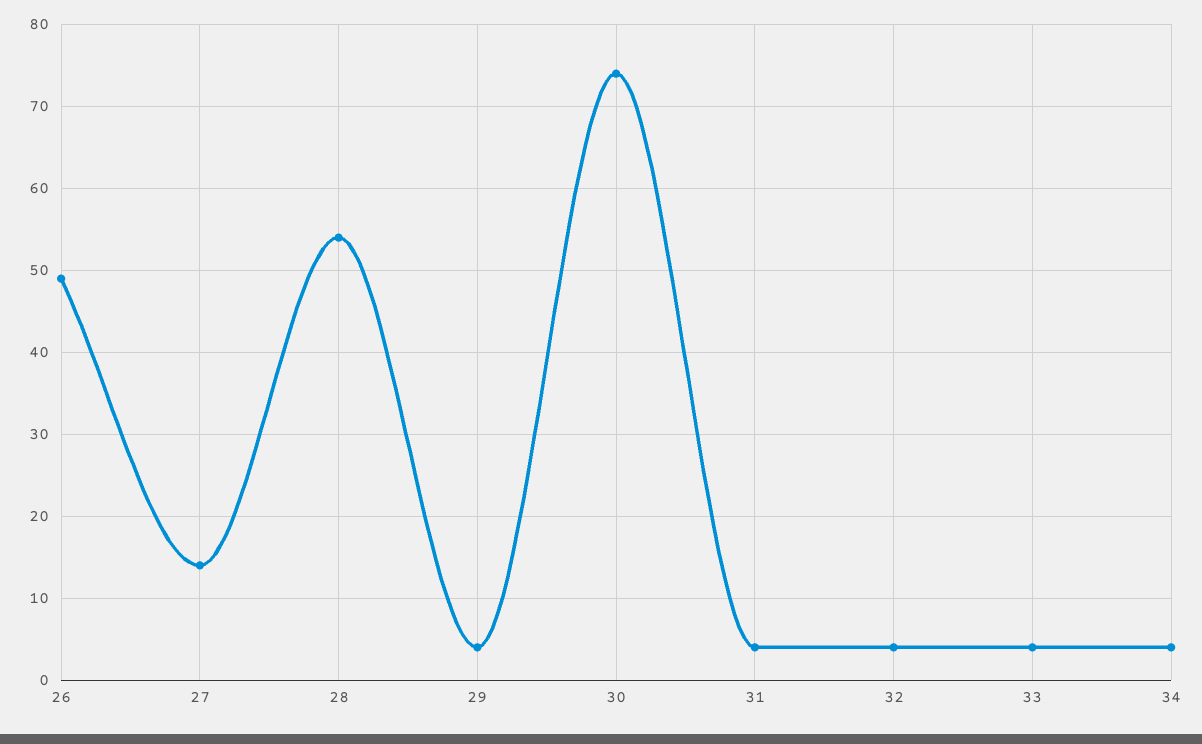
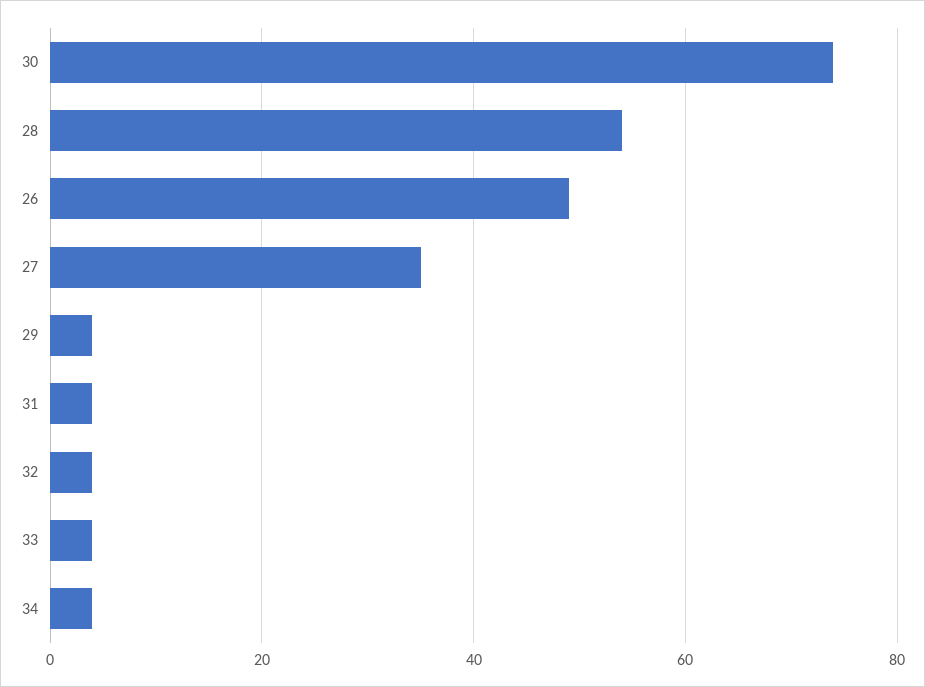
27: 14 -> 35

